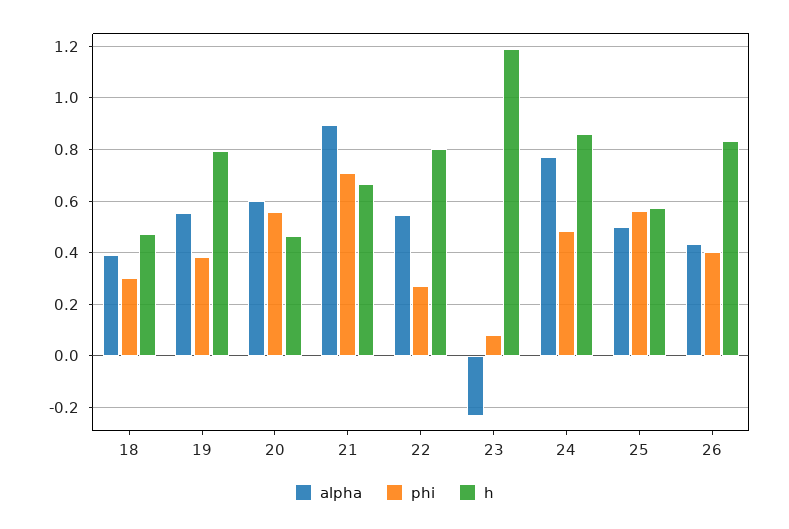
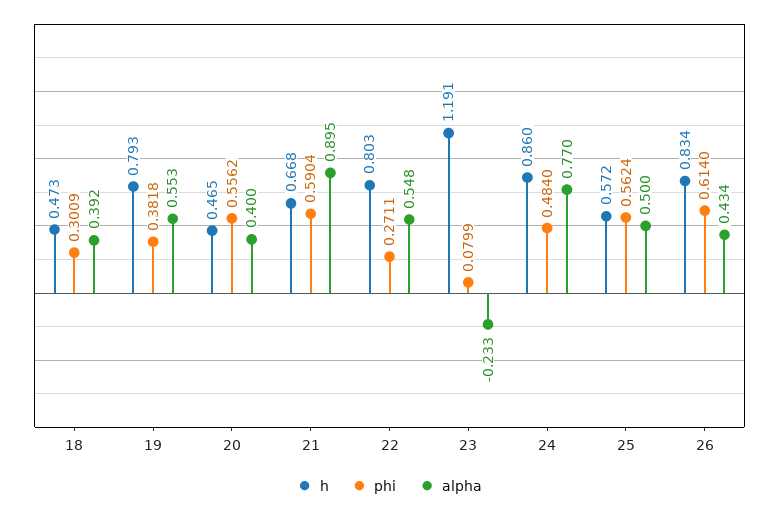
alpha, 20: 0.6 -> 0.4
phi, 21: 0.7 -> 0.5904
phi, 26: 0.4 -> 0.614

